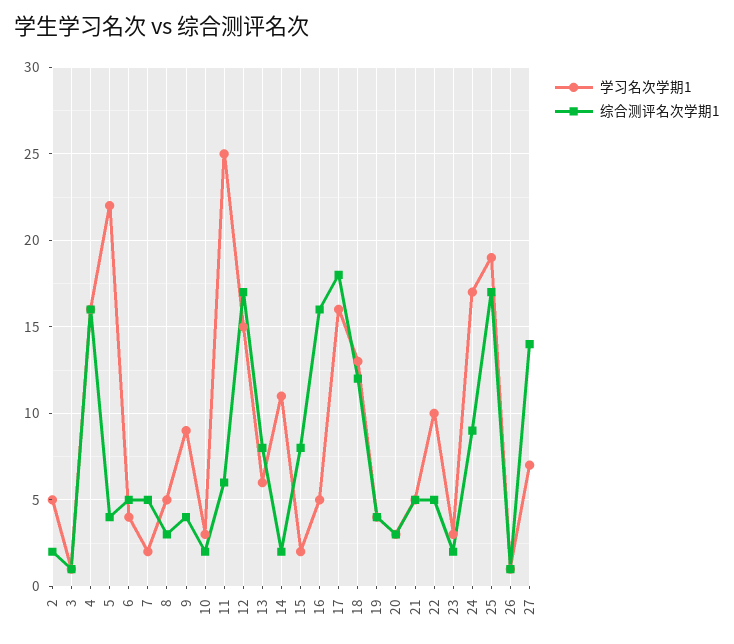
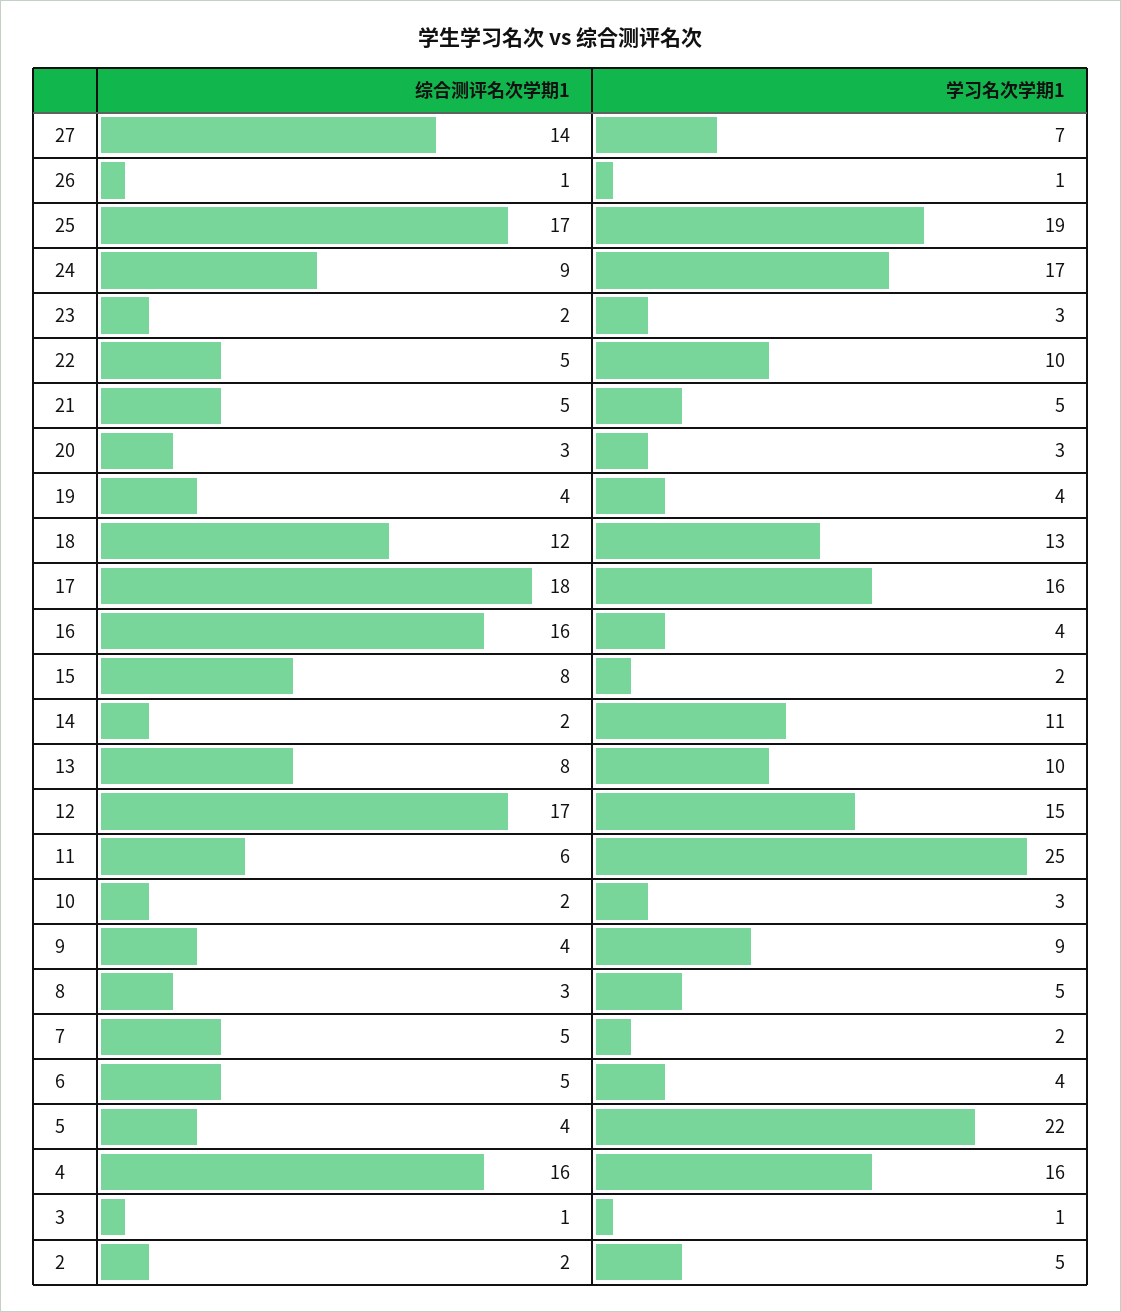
学习名次学期1, 13: 6 -> 10
学习名次学期1, 16: 5 -> 4

